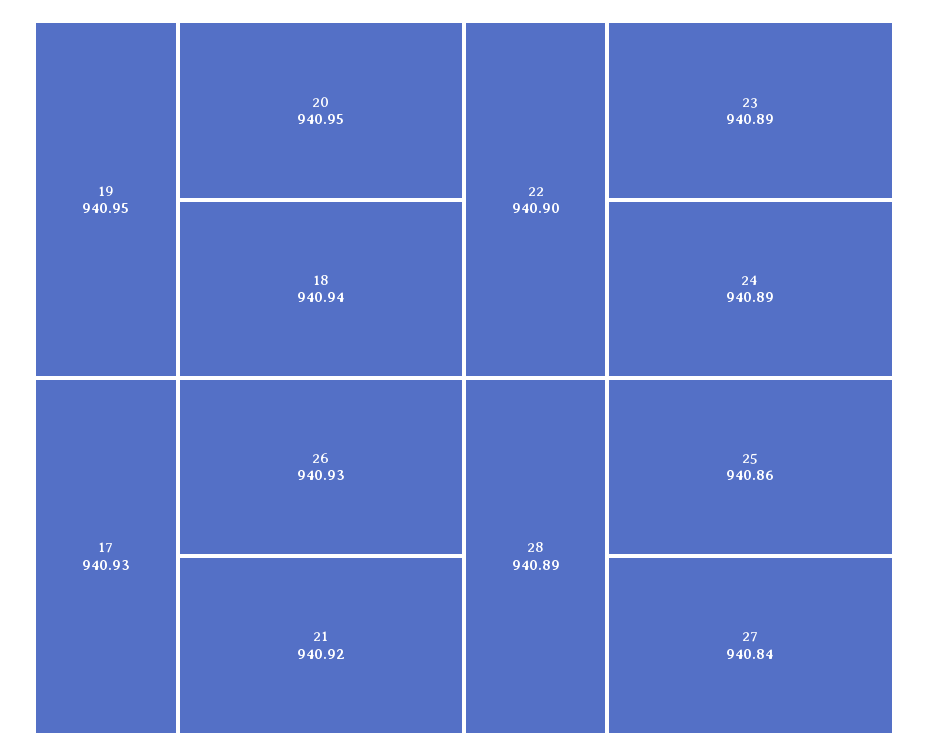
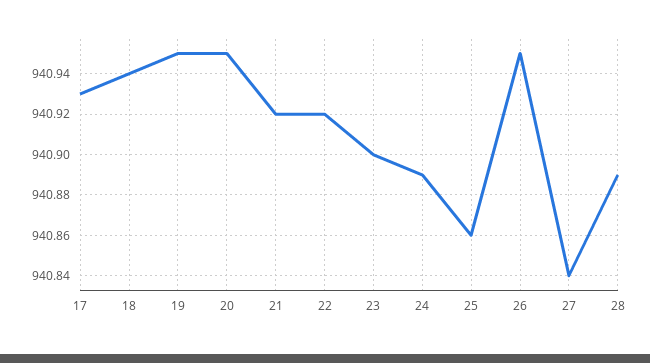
26: 940.93 -> 940.95
22: 940.9 -> 940.92
23: 940.89 -> 940.9

